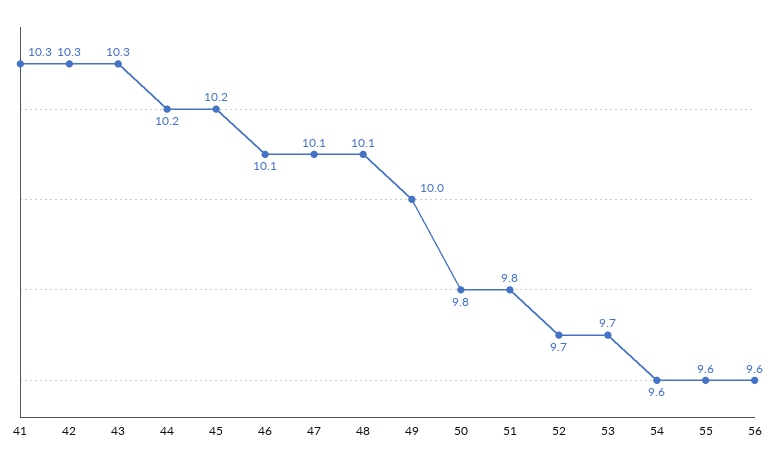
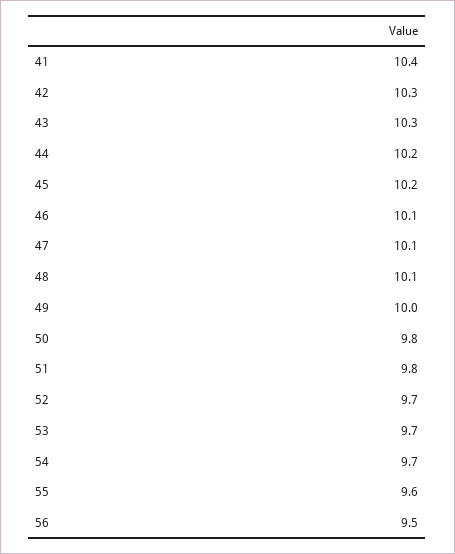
41: 10.3 -> 10.4
54: 9.6 -> 9.7
56: 9.6 -> 9.5

